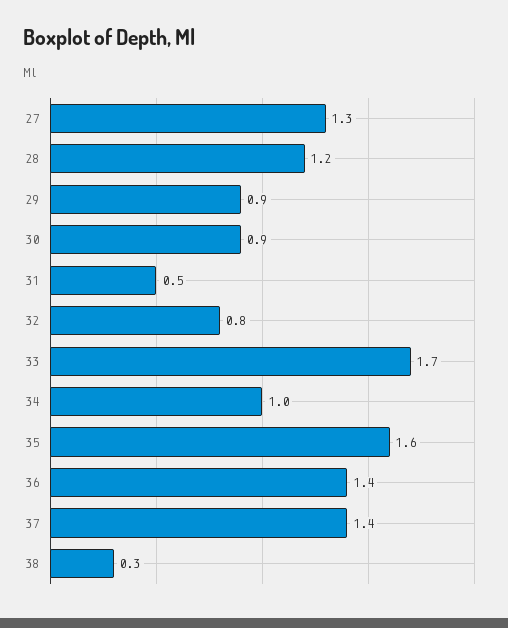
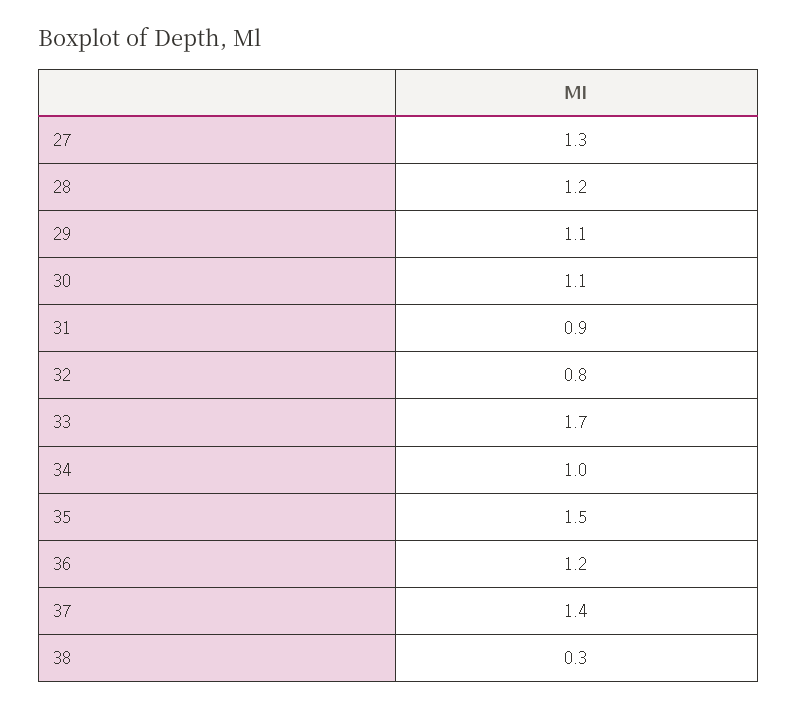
29: 0.9 -> 1.1
30: 0.9 -> 1.1
31: 0.5 -> 0.9
35: 1.6 -> 1.5
36: 1.4 -> 1.2

